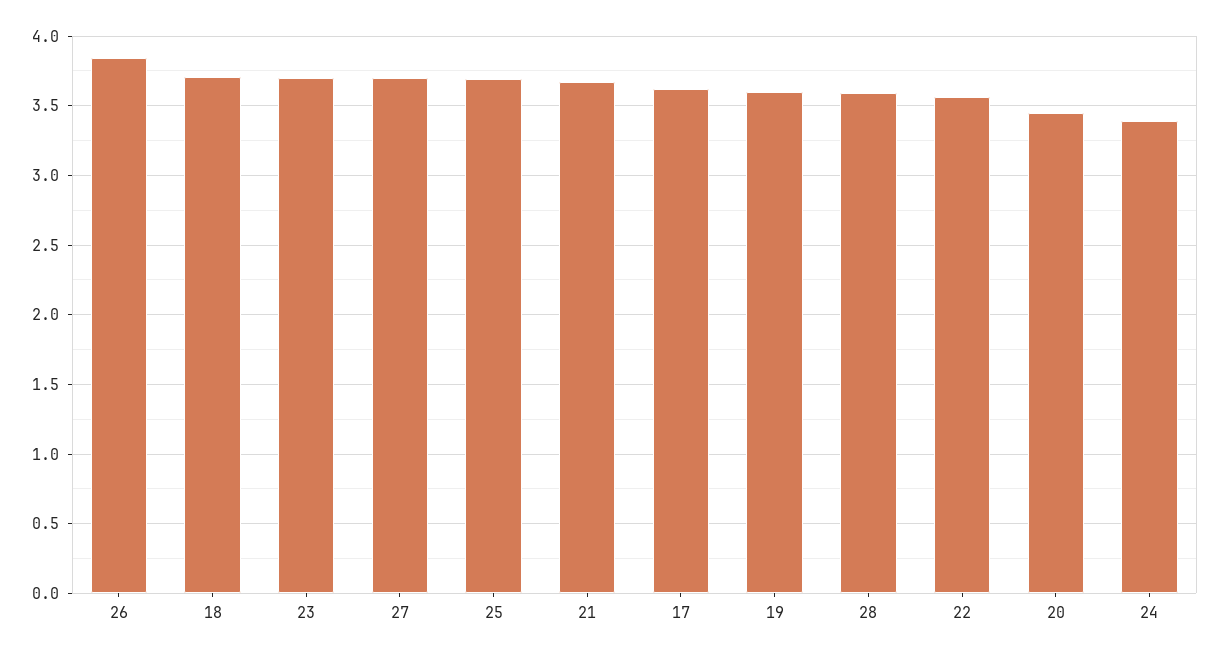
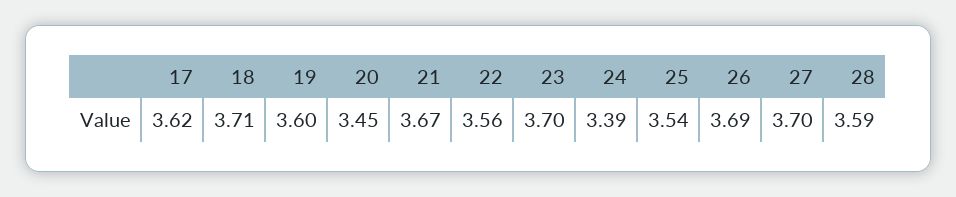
26: 3.85 -> 3.69
25: 3.7 -> 3.54

